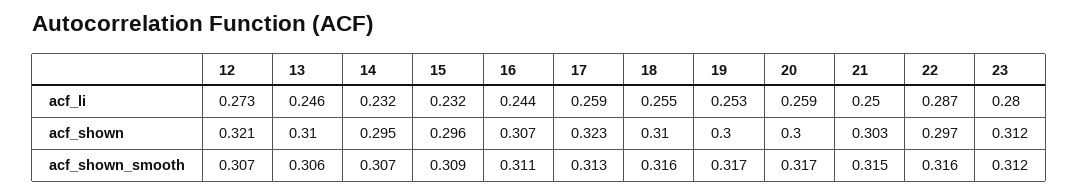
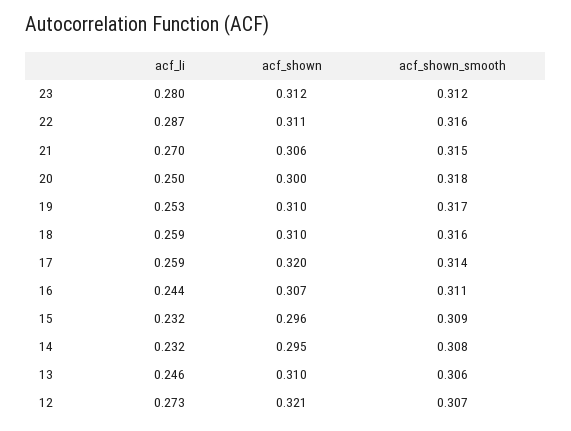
18, acf_li: 0.255 -> 0.259
20, acf_li: 0.259 -> 0.25
21, acf_li: 0.25 -> 0.27
17, acf_shown: 0.323 -> 0.32
19, acf_shown: 0.3 -> 0.31
21, acf_shown: 0.303 -> 0.306
22, acf_shown: 0.297 -> 0.311
14, acf_shown_smooth: 0.307 -> 0.308
17, acf_shown_smooth: 0.313 -> 0.314
20, acf_shown_smooth: 0.317 -> 0.318

